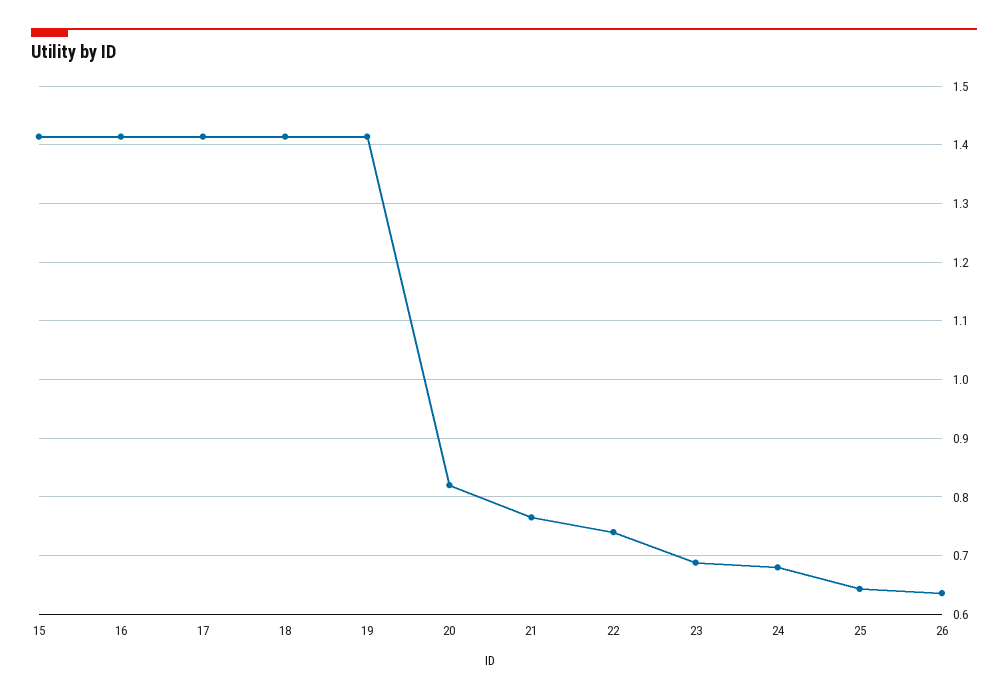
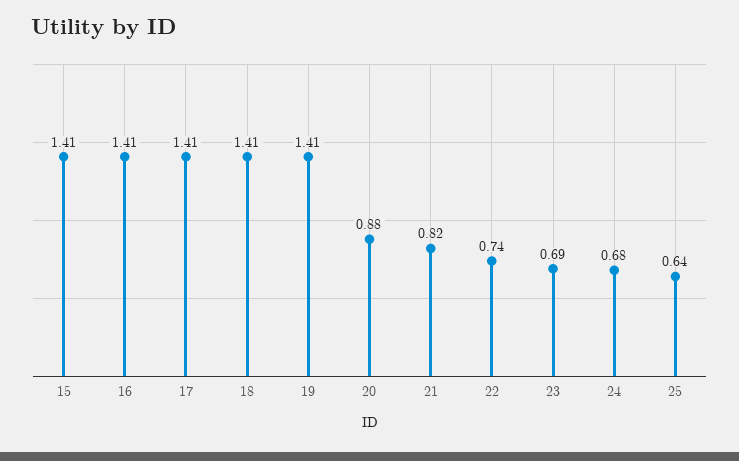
20: 0.82 -> 0.88
21: 0.76 -> 0.82
26: 0.64 -> none

